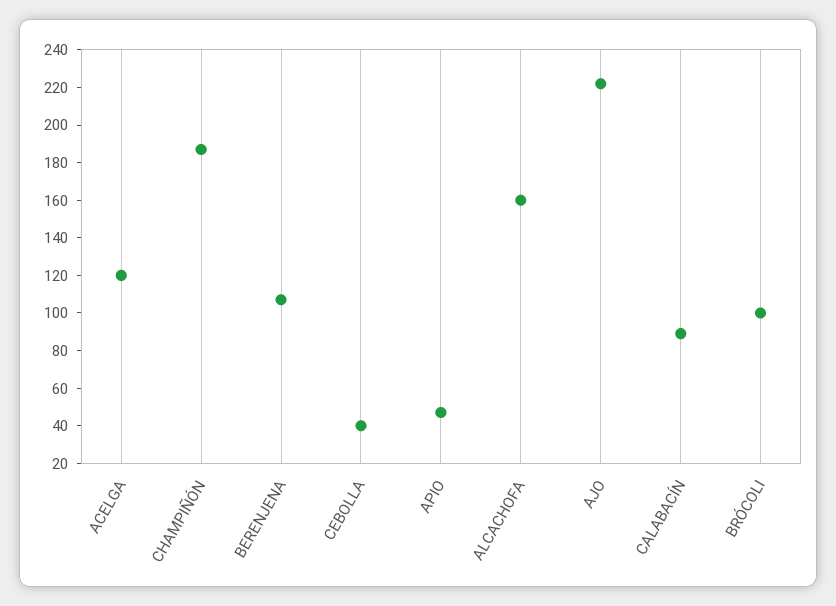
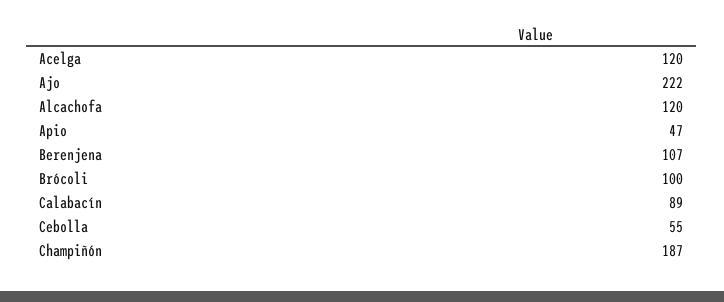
CEBOLLA: 40 -> 55
ALCACHOFA: 160 -> 120

